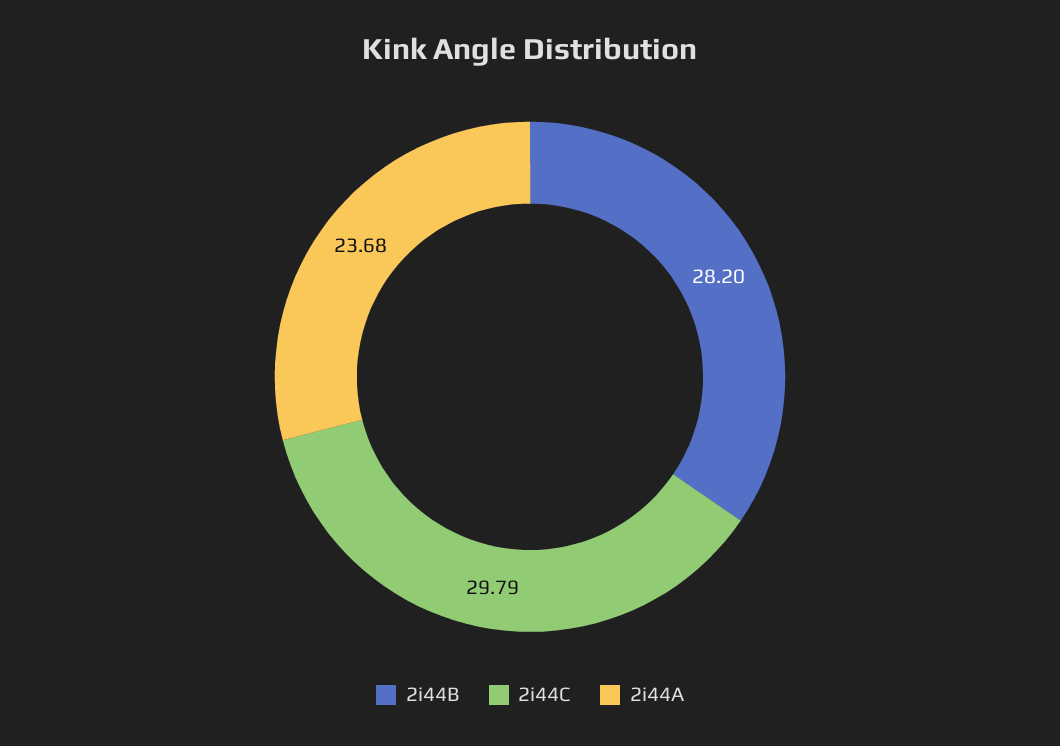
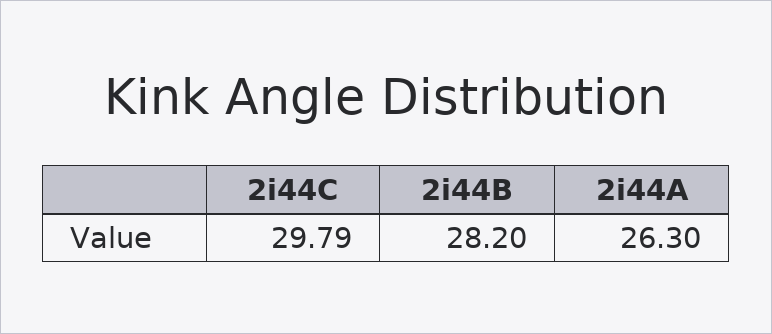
2i44A: 23.68 -> 26.3

